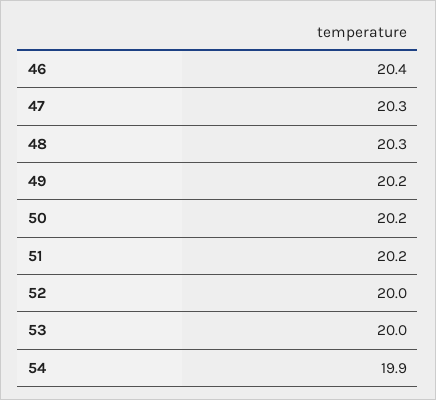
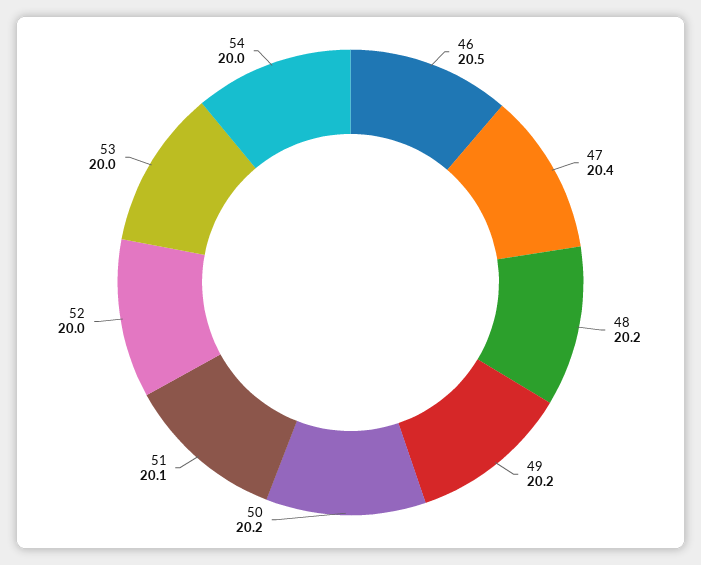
46: 20.4 -> 20.5
47: 20.3 -> 20.4
48: 20.3 -> 20.2
51: 20.2 -> 20.1
54: 19.9 -> 20

